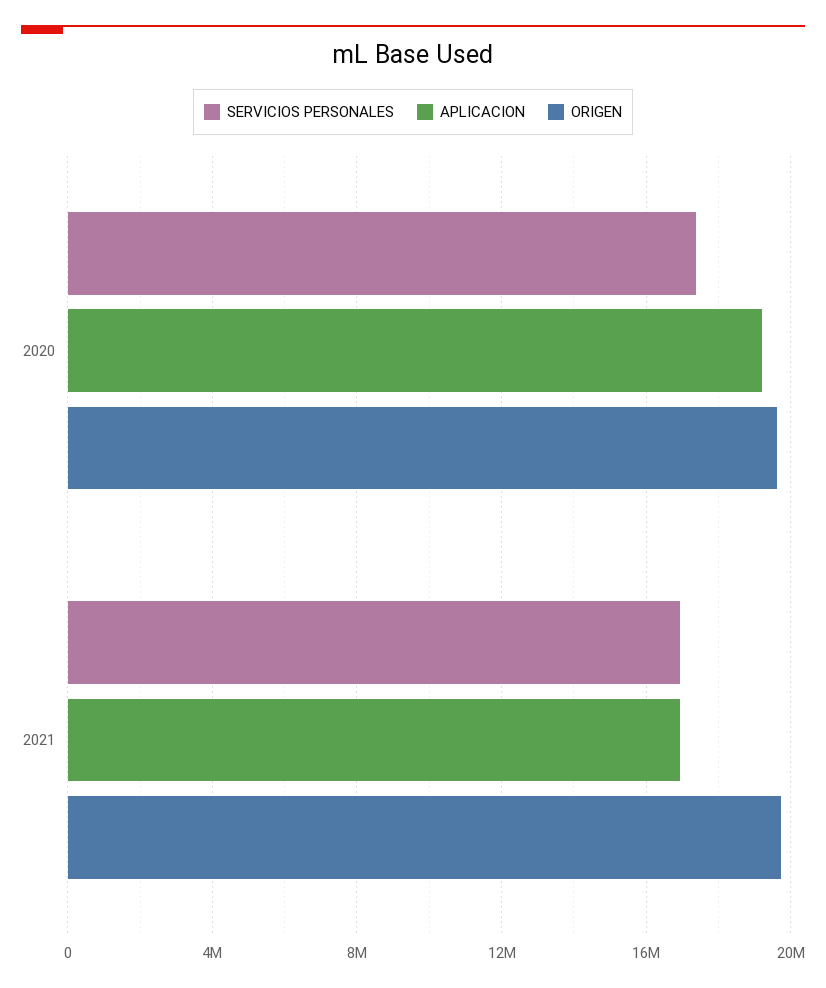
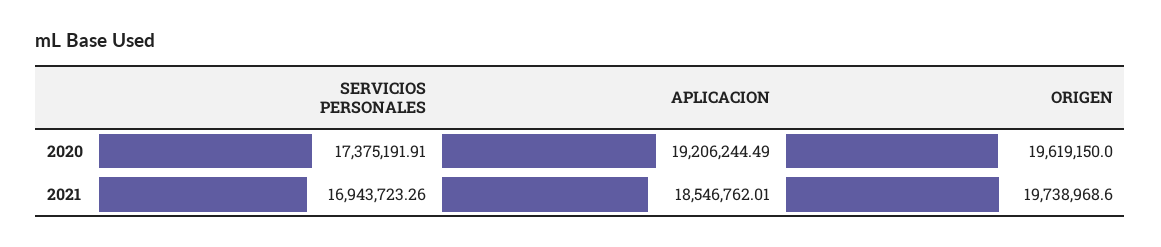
APLICACION, 2021: 17000000 -> 18546762.01

